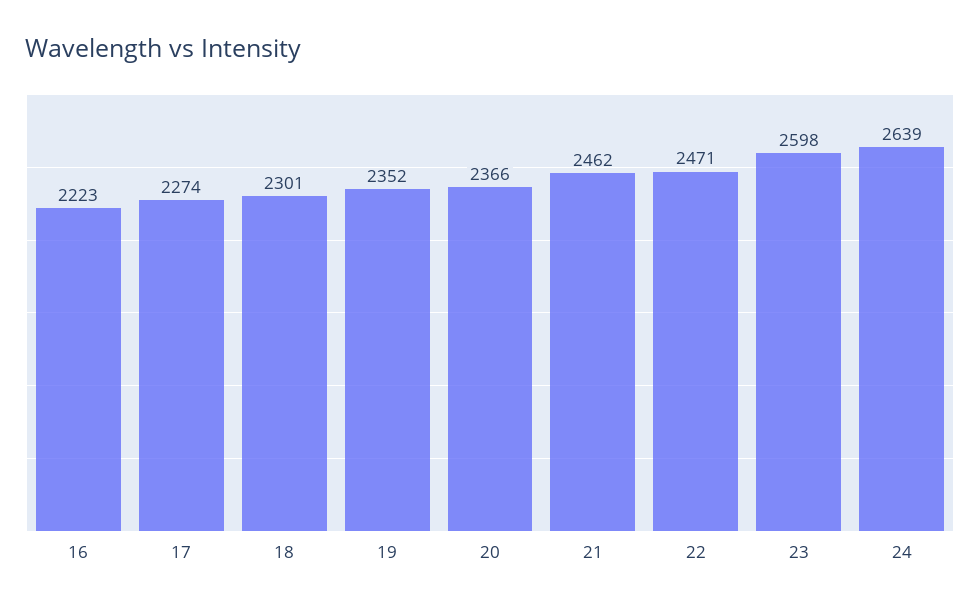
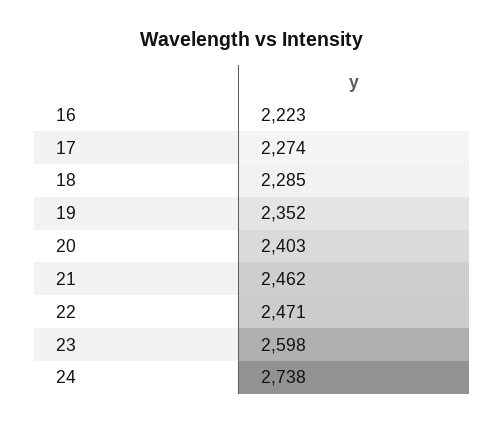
18: 2301 -> 2285
20: 2366 -> 2403
24: 2639 -> 2738

